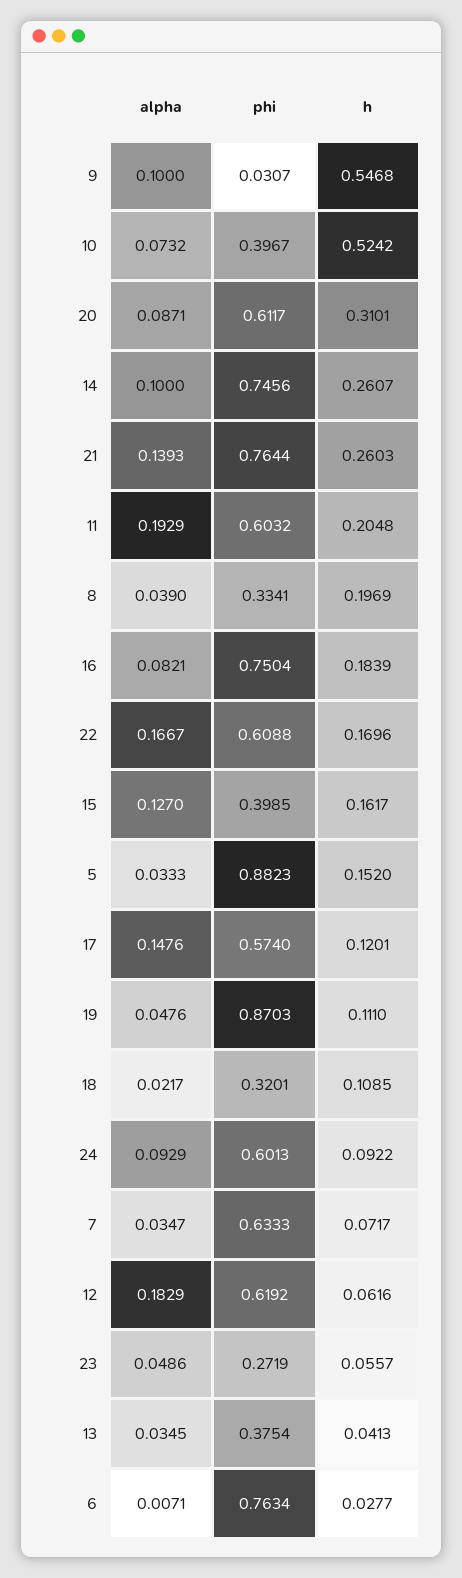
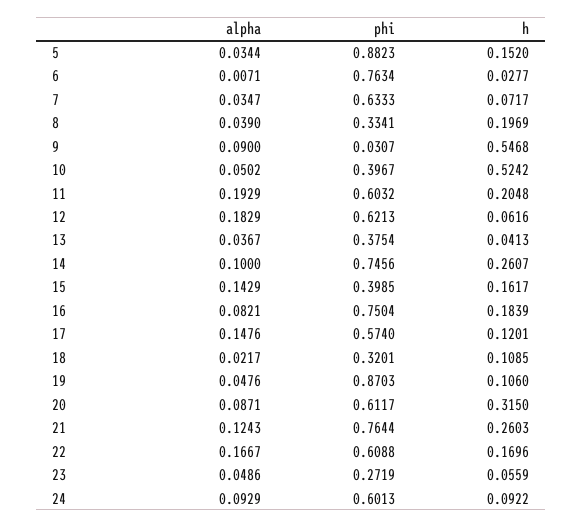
alpha, 9: 0.1 -> 0.09
alpha, 10: 0.0732 -> 0.0502
h, 20: 0.3101 -> 0.315
alpha, 21: 0.1393 -> 0.1243
alpha, 15: 0.127 -> 0.1429
alpha, 5: 0.0333 -> 0.0344
h, 19: 0.111 -> 0.106
phi, 12: 0.6192 -> 0.6213
h, 23: 0.0557 -> 0.0559
alpha, 13: 0.0345 -> 0.0367

